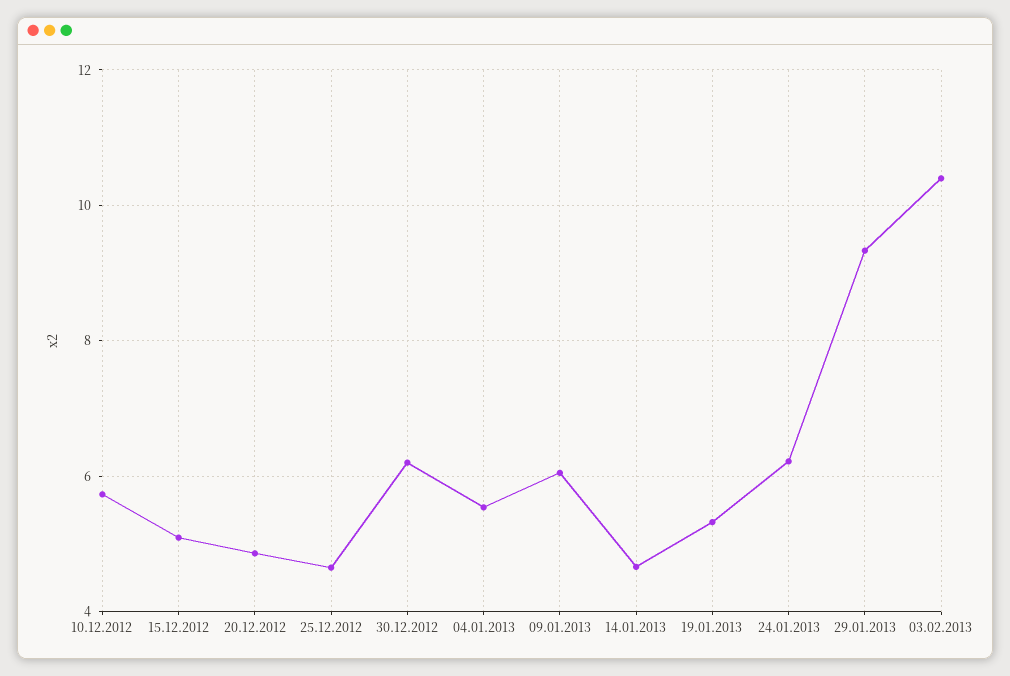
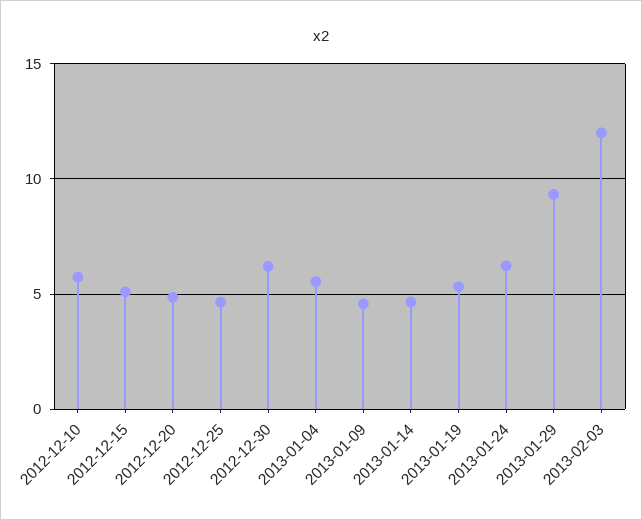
09.01.2013: 6 -> 4.5
03.02.2013: 10.4 -> 12

